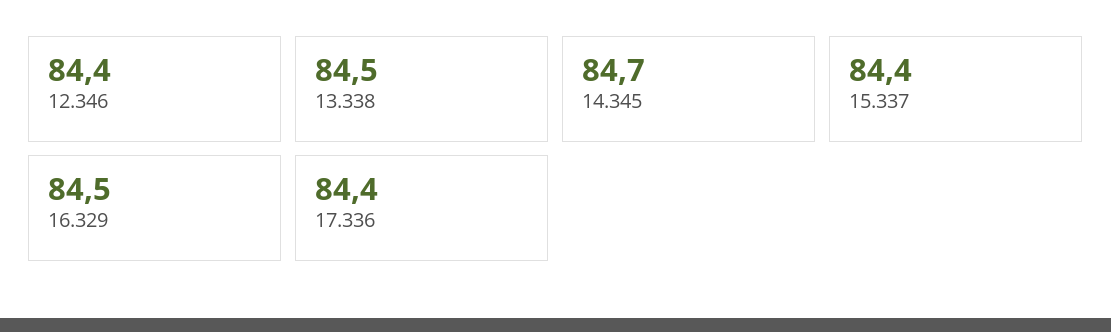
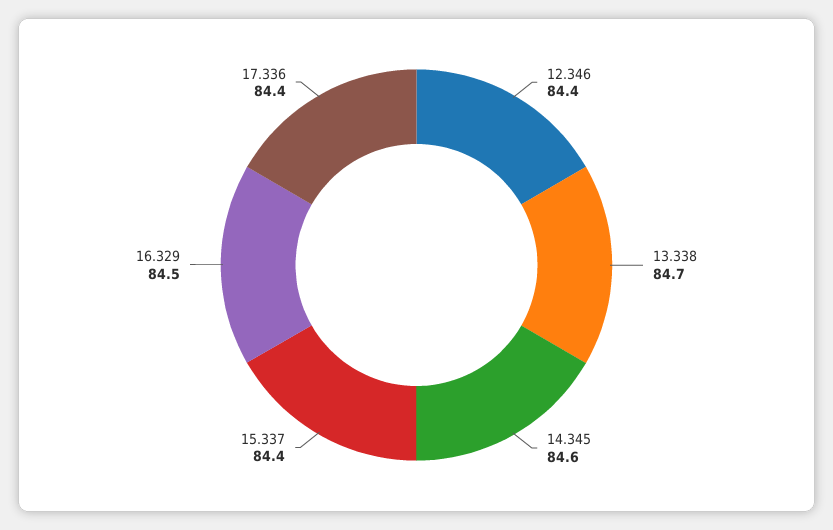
13.338: 84.5 -> 84.7
14.345: 84.7 -> 84.6

